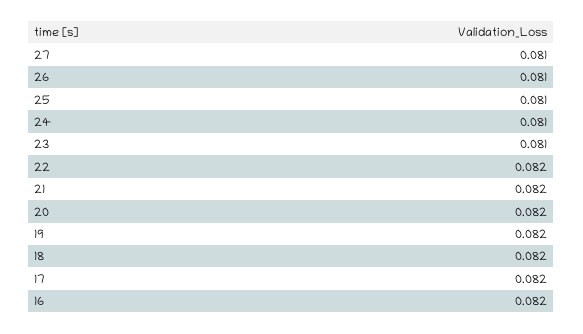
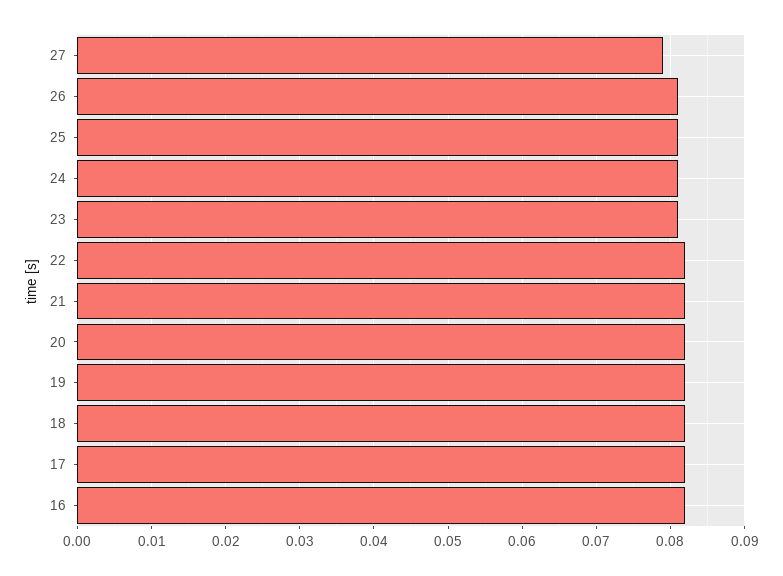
27: 0.081 -> 0.079

